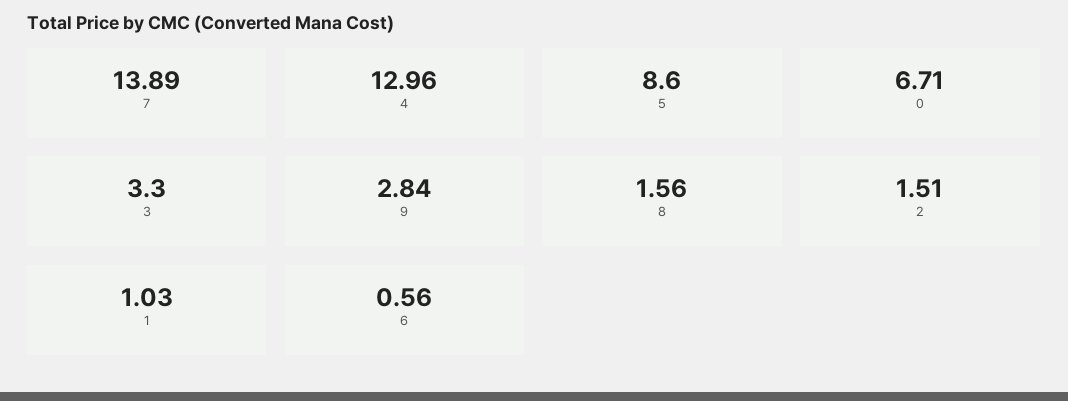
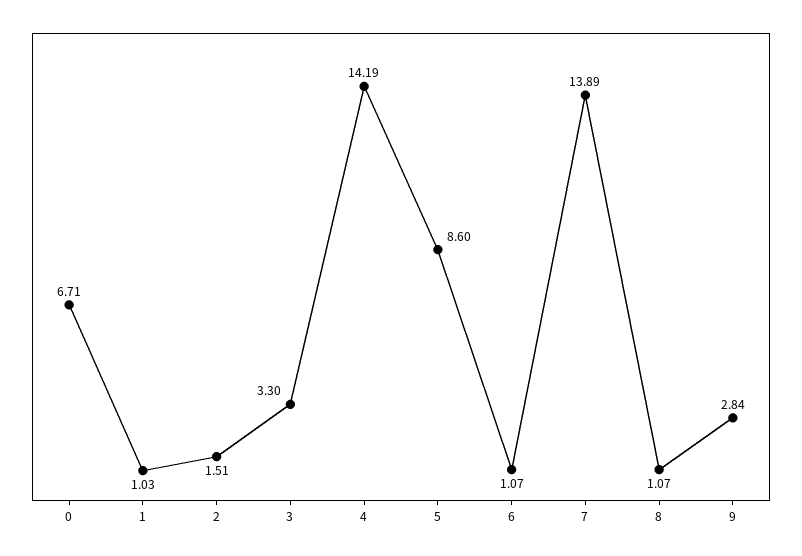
4: 12.96 -> 14.19
8: 1.56 -> 1.07
6: 0.56 -> 1.07

